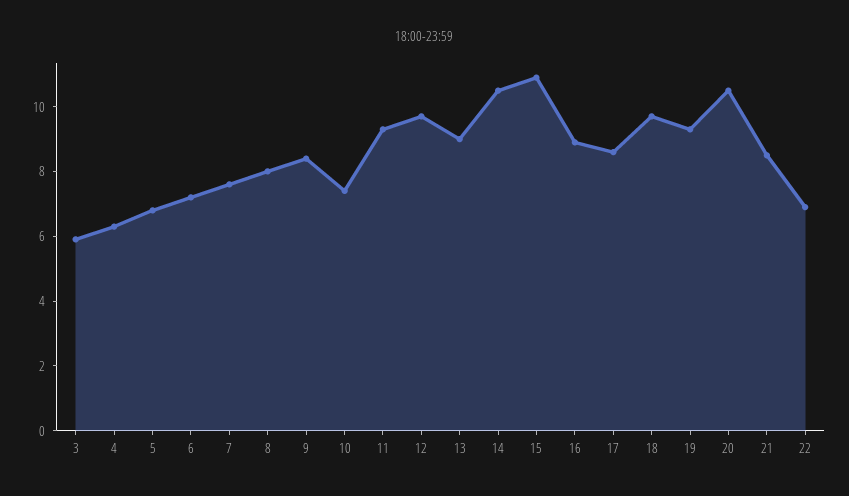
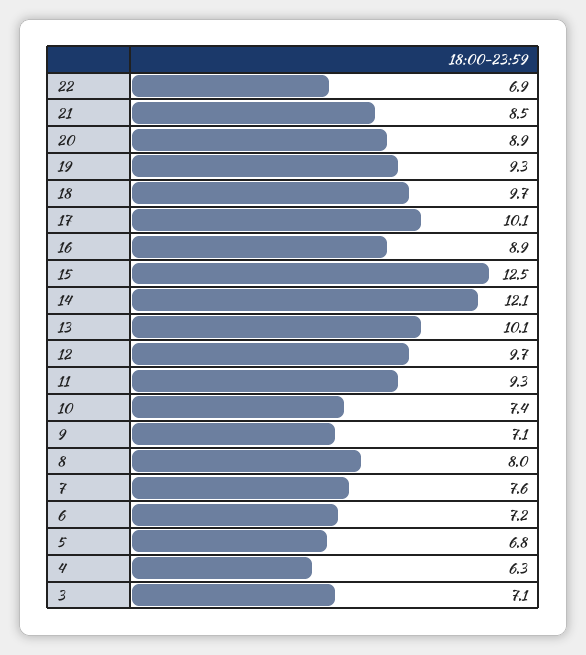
3: 6 -> 7.1
9: 8.5 -> 7.1
13: 9 -> 10.1
14: 10.5 -> 12.1
15: 11 -> 12.5
17: 8.5 -> 10.1
20: 10.5 -> 8.9

